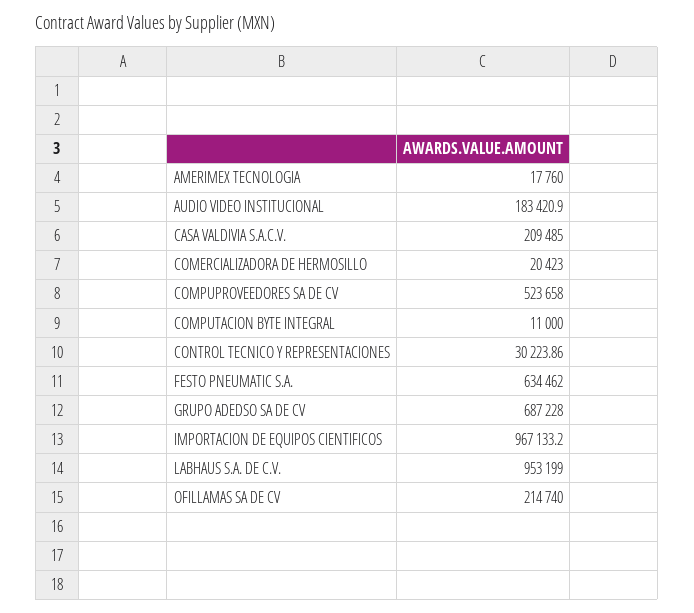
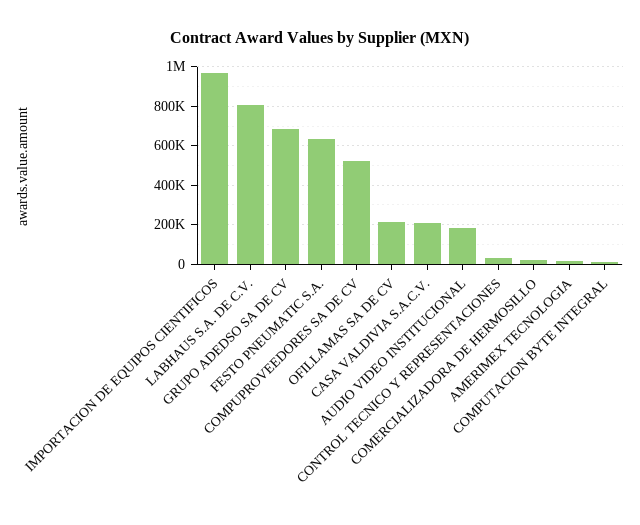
LABHAUS S.A. DE C.V.: 953199 -> 800000

